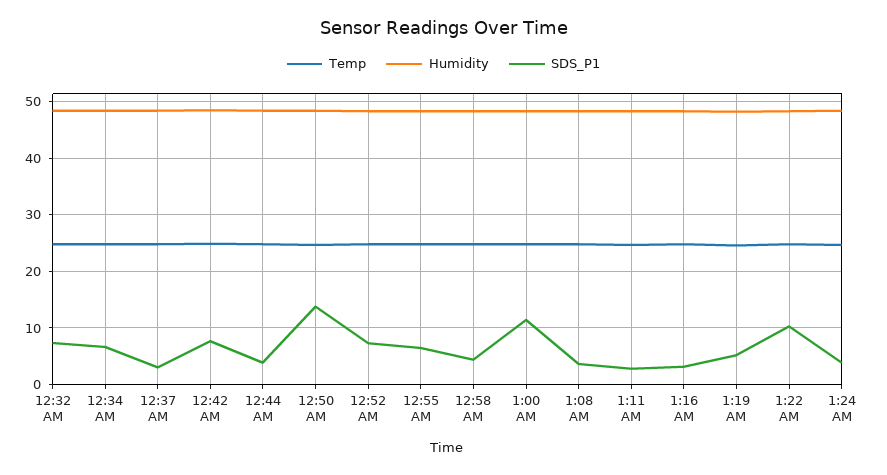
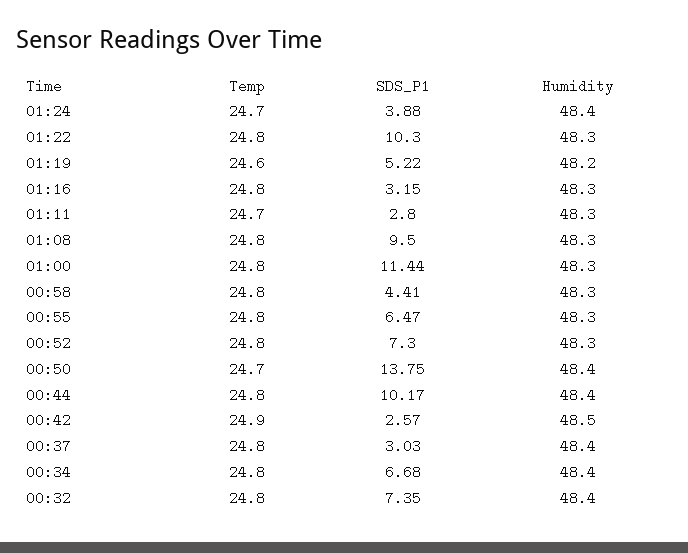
SDS_P1, 12:42 AM: 8 -> 2.57
SDS_P1, 12:44 AM: 4 -> 10.17
SDS_P1, 1:08 AM: 4 -> 9.5

